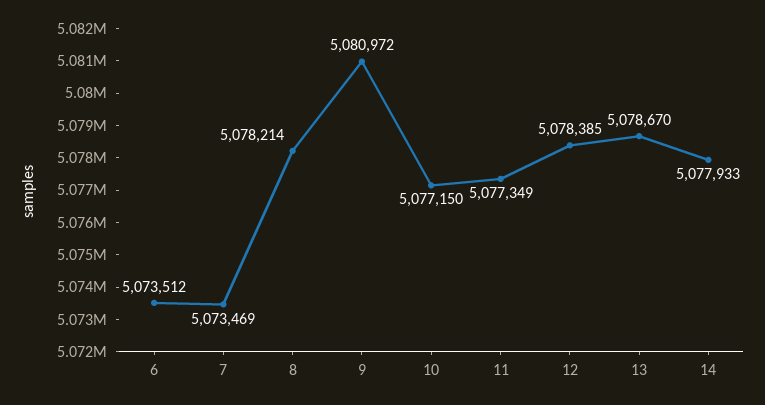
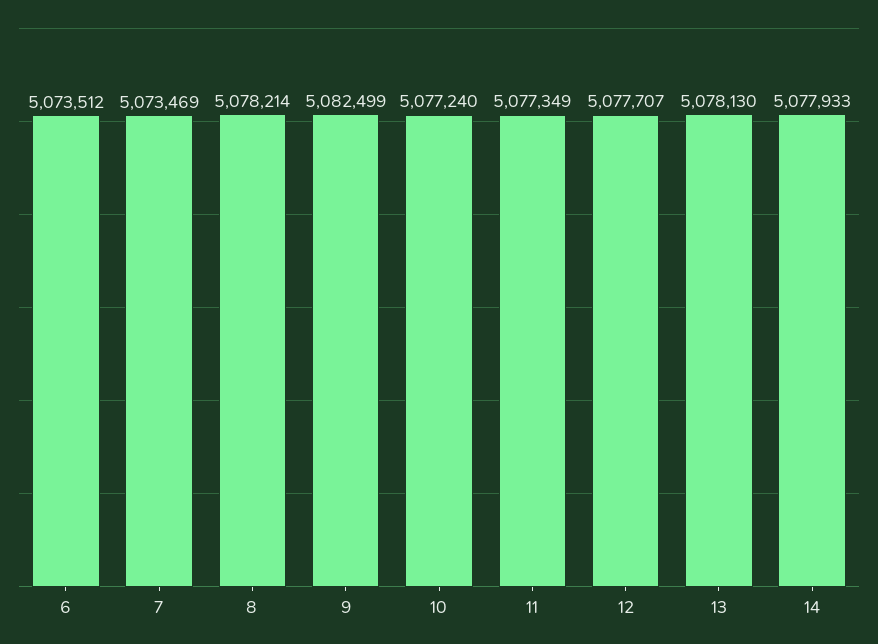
9: 5080972 -> 5082499
10: 5077150 -> 5077240
12: 5078385 -> 5077707
13: 5078670 -> 5078130

